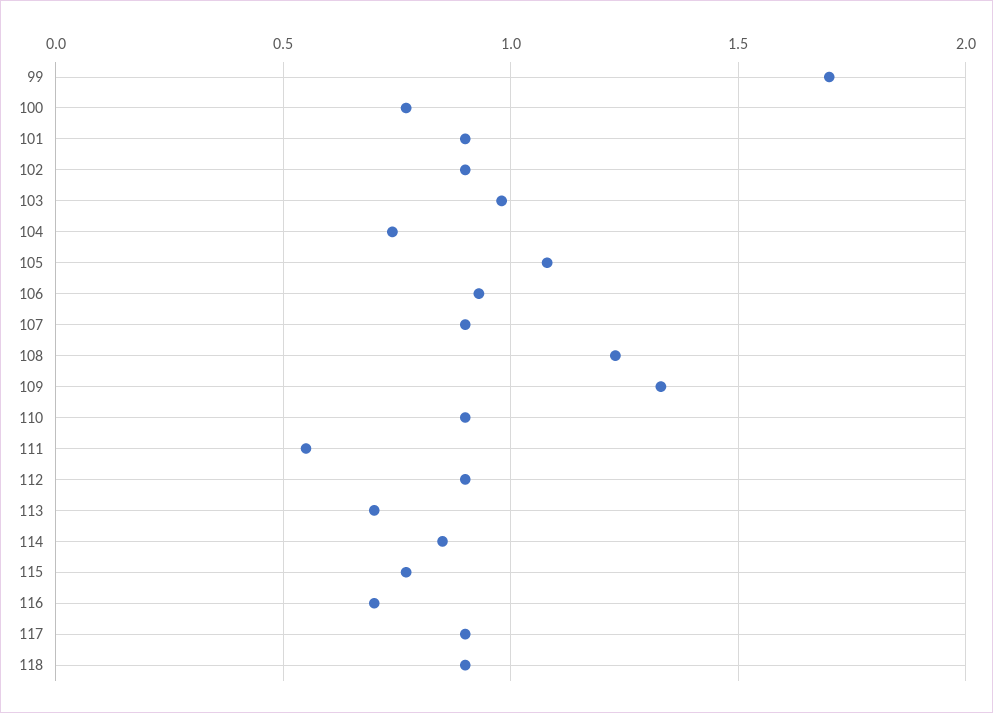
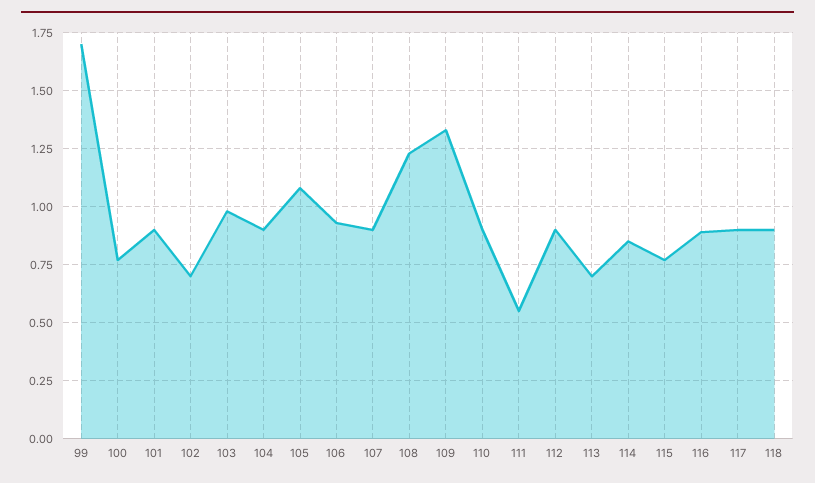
102: 0.9 -> 0.7
104: 0.75 -> 0.9
116: 0.7 -> 0.9

